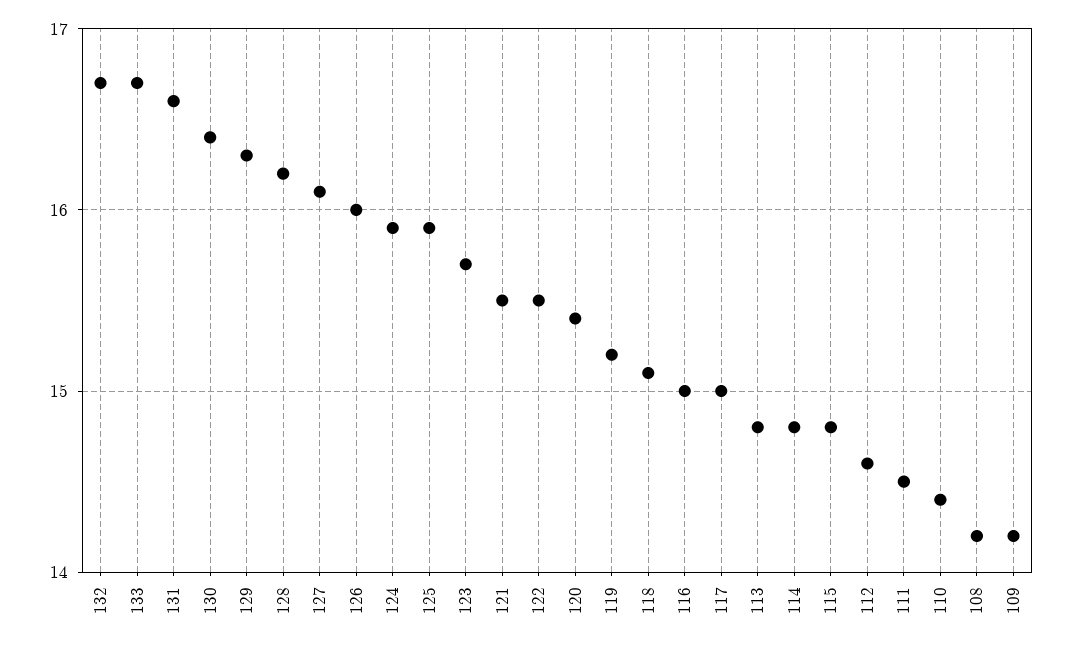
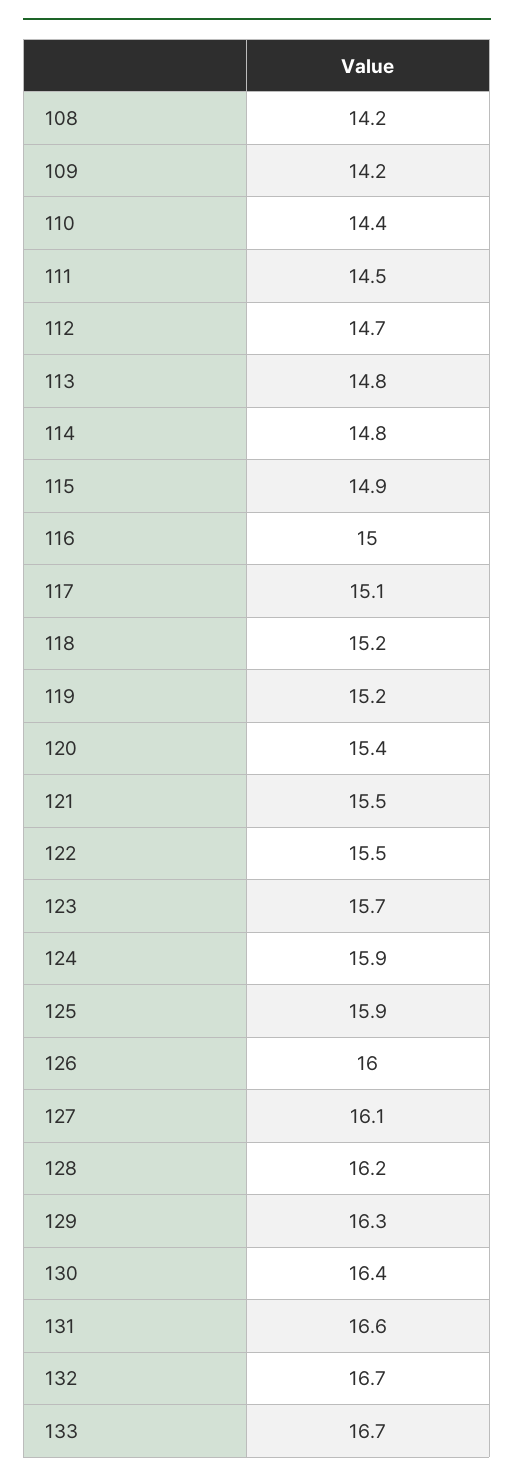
118: 15.1 -> 15.2
117: 15 -> 15.1
115: 14.8 -> 14.9
112: 14.6 -> 14.7

